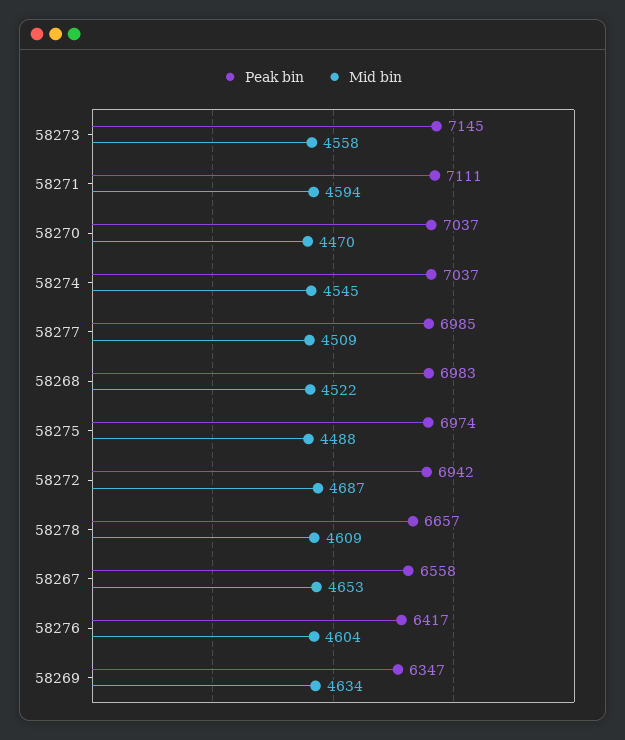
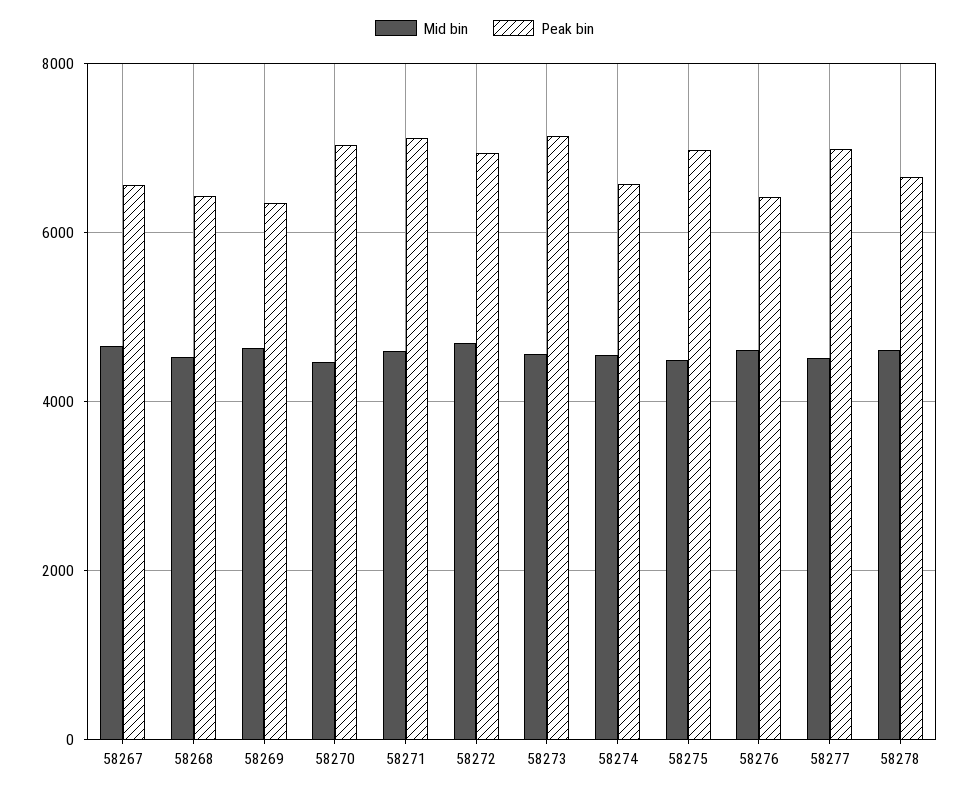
Peak bin, 58274: 7037 -> 6600
Peak bin, 58268: 6983 -> 6400

